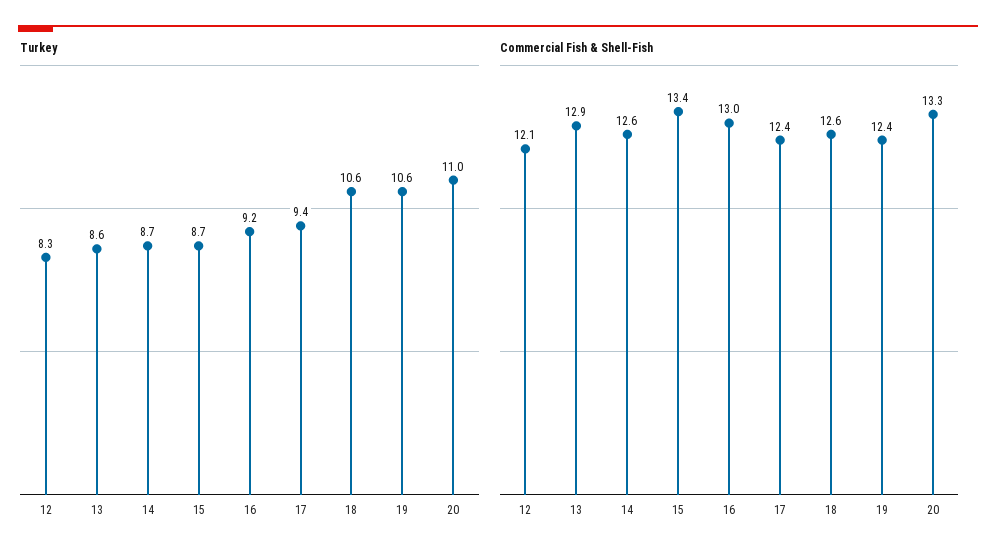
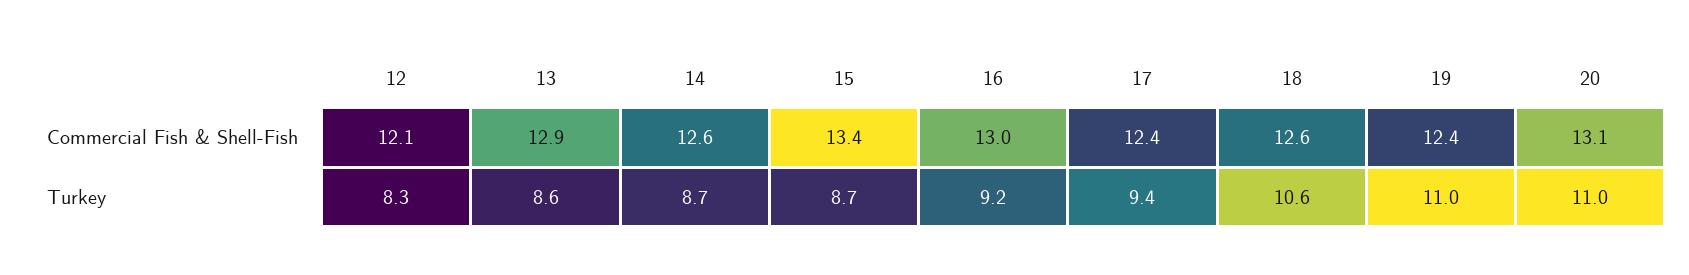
Turkey, 19: 10.6 -> 11
Commercial Fish & Shell-Fish, 20: 13.3 -> 13.1

